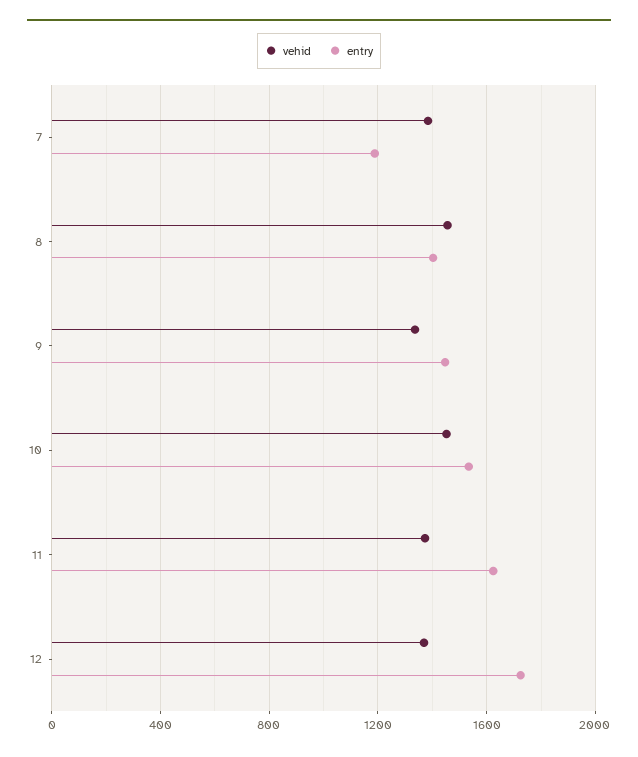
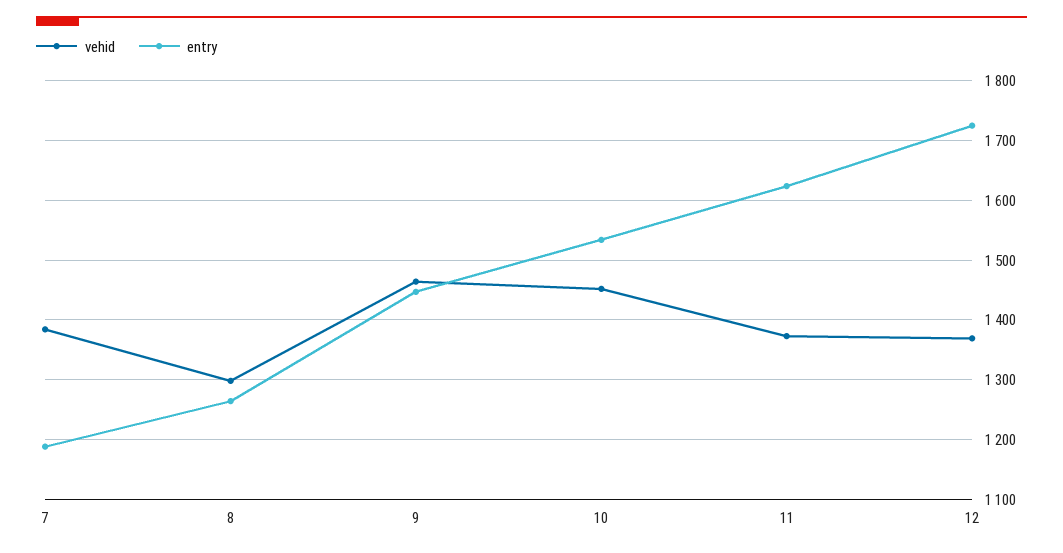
vehid, 8: 1450 -> 1300
entry, 8: 1400 -> 1260
vehid, 9: 1350 -> 1460

